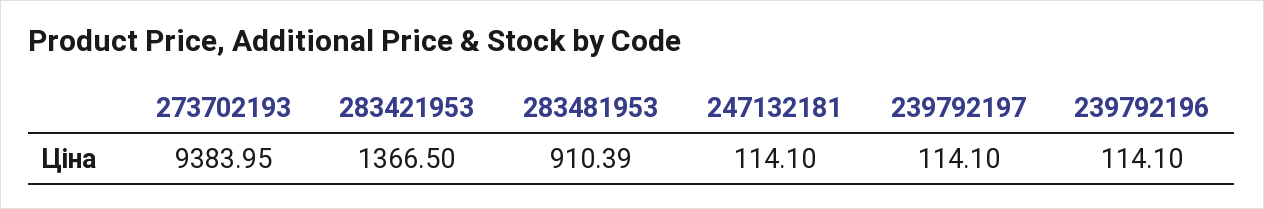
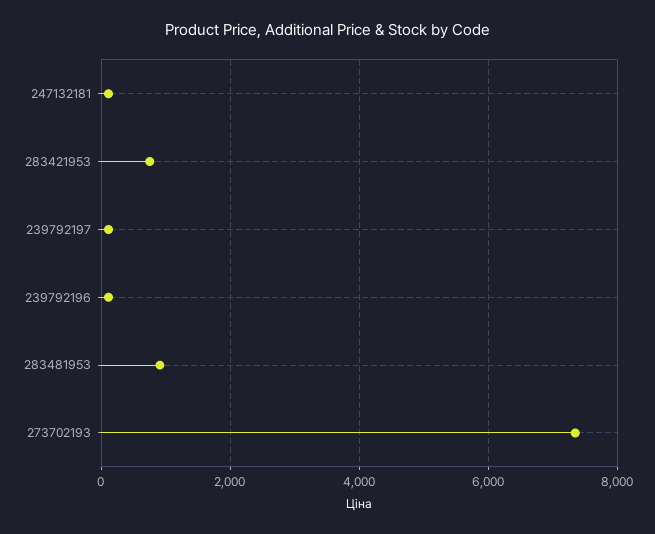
273702193: 9383.95 -> 7400
283421953: 1366.5 -> 800

